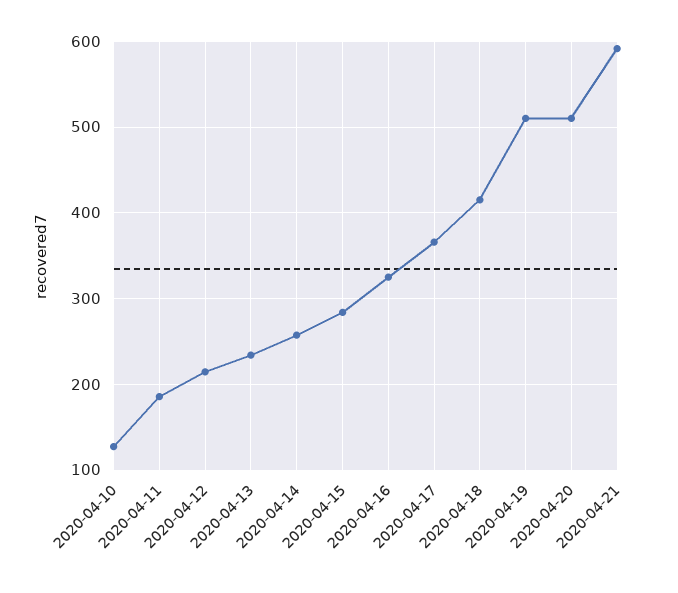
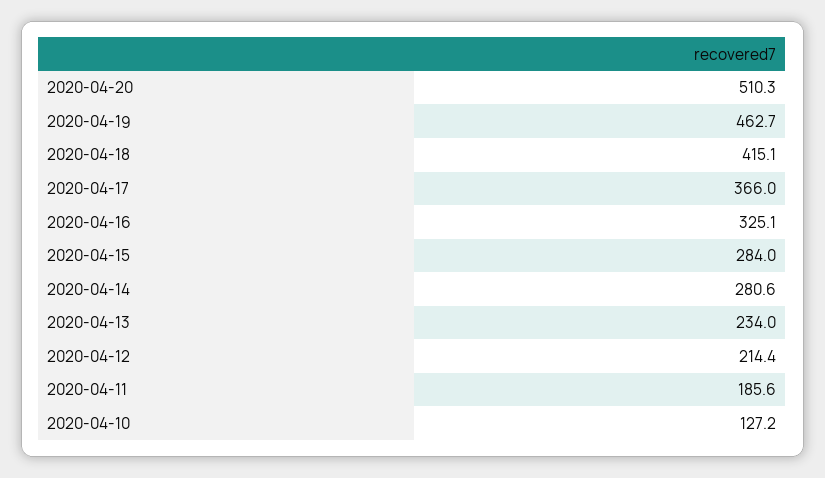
2020-04-14: 260 -> 280.6
2020-04-19: 510 -> 462.7
2020-04-21: 590 -> none

